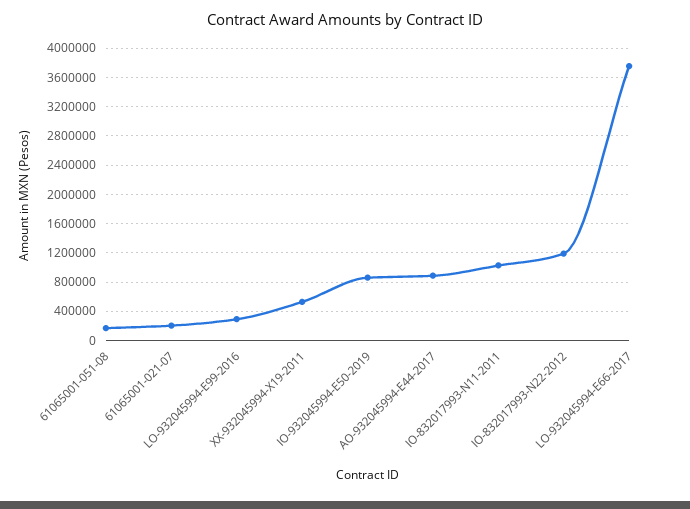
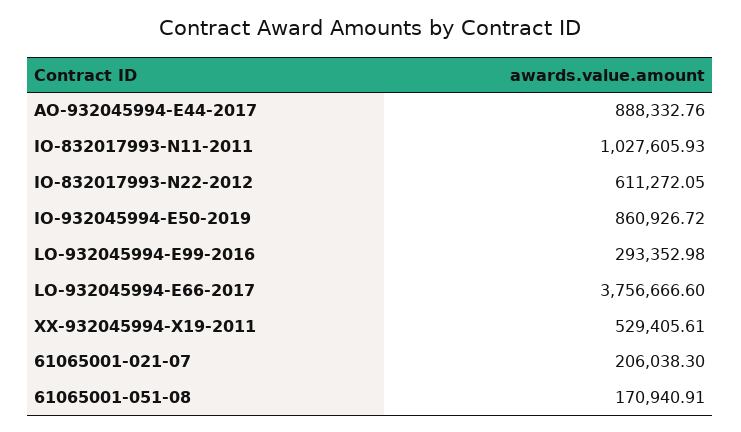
IO-832017993-N22-2012: 1200000 -> 611272.05

